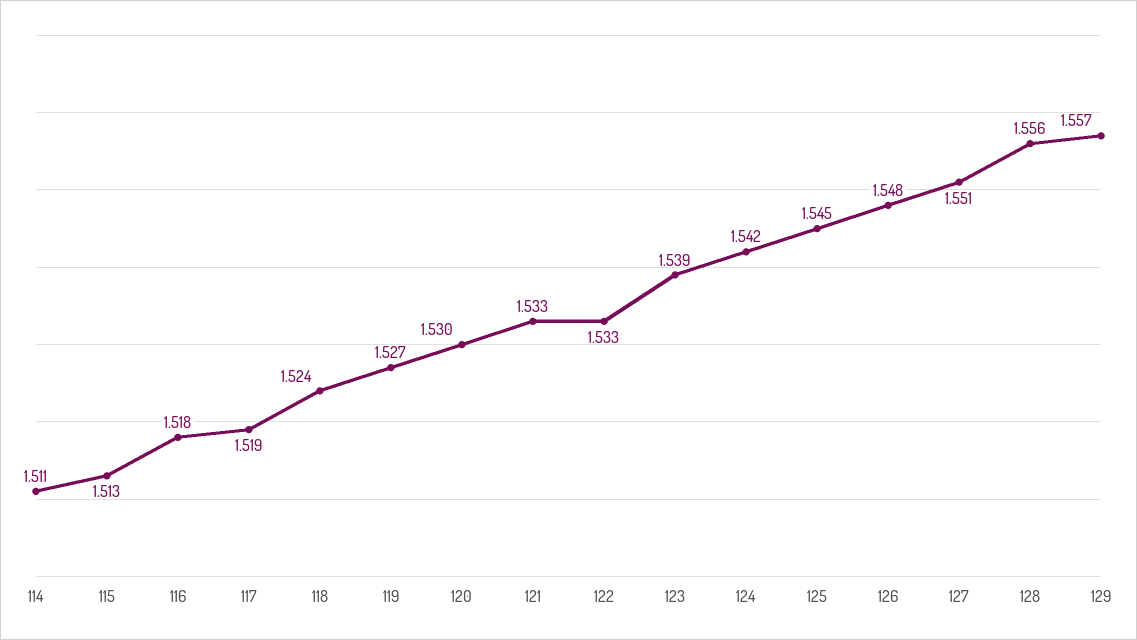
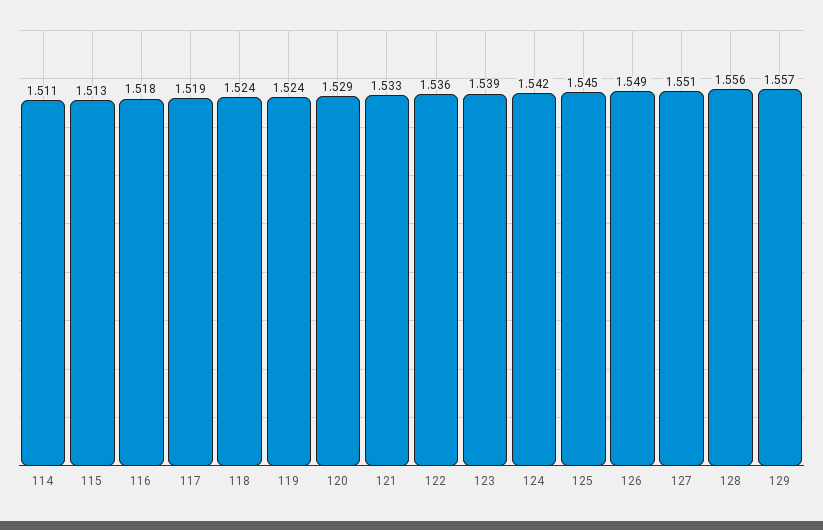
119: 1.527 -> 1.524
120: 1.53 -> 1.529
122: 1.533 -> 1.536
126: 1.548 -> 1.549

